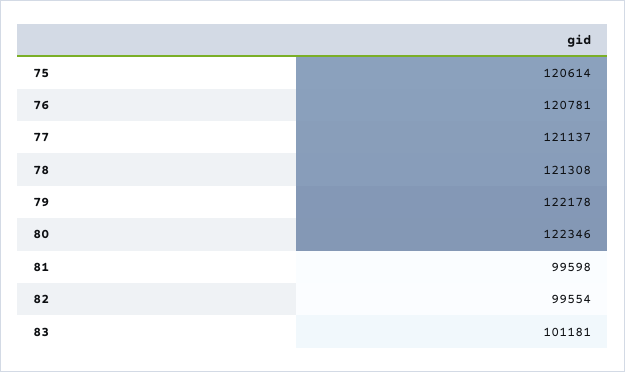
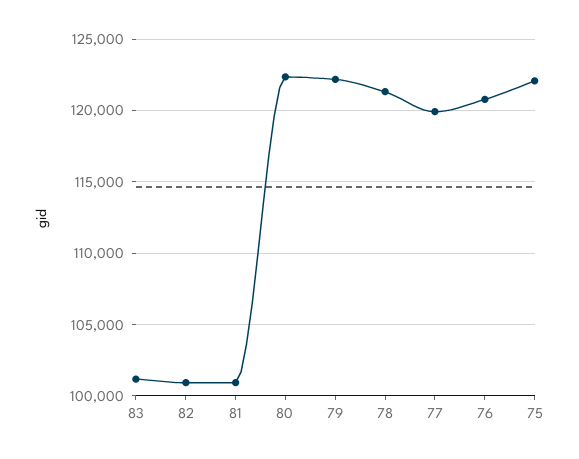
75: 120614 -> 122000
77: 121137 -> 120000
81: 99598 -> 101000
82: 99554 -> 101000

